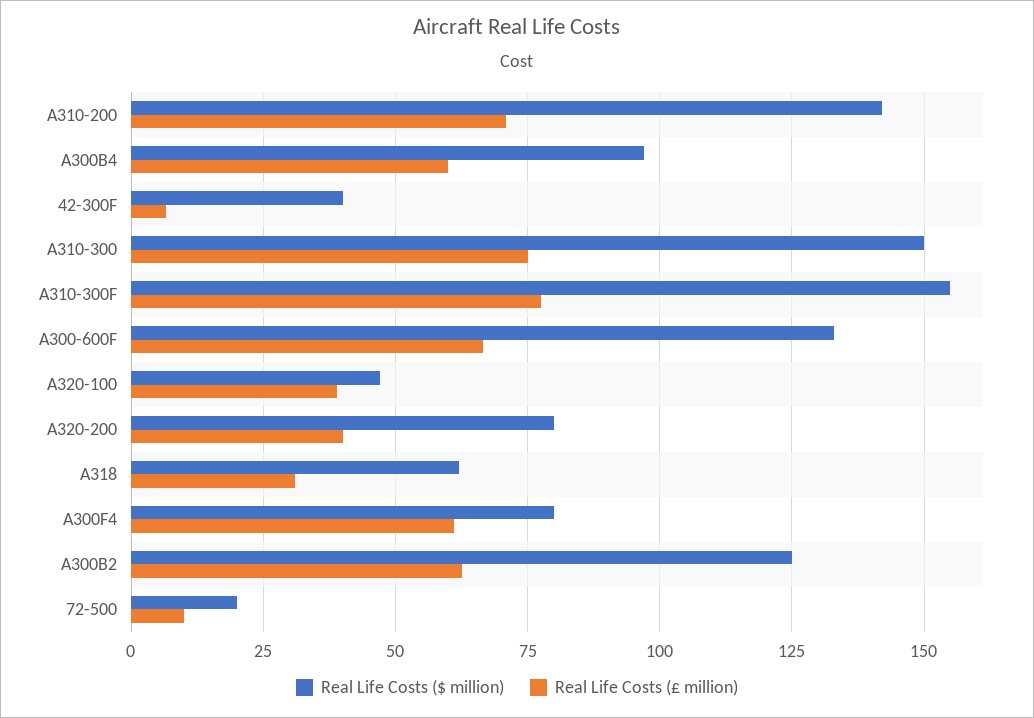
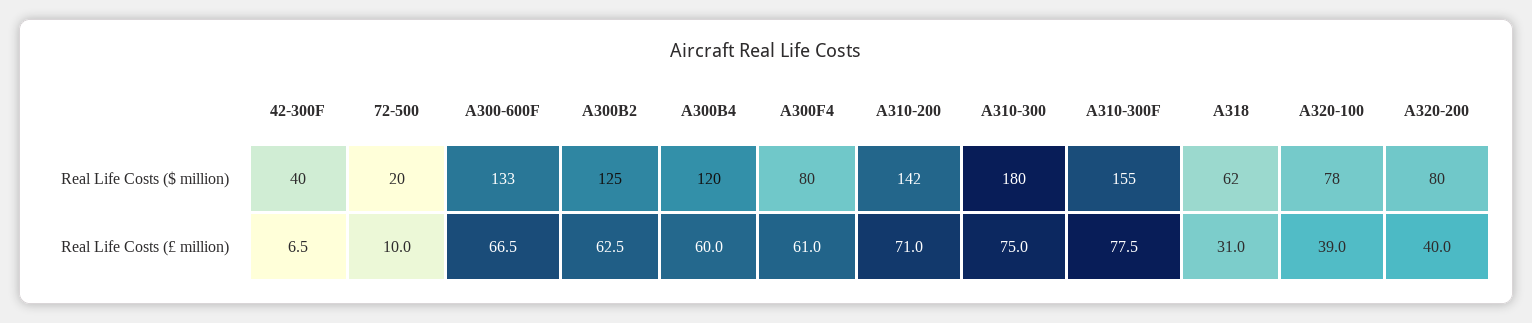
Real Life Costs ($ million), A300B4: 97.5 -> 120
Real Life Costs ($ million), A310-300: 150 -> 180
Real Life Costs ($ million), A320-100: 47.5 -> 78

